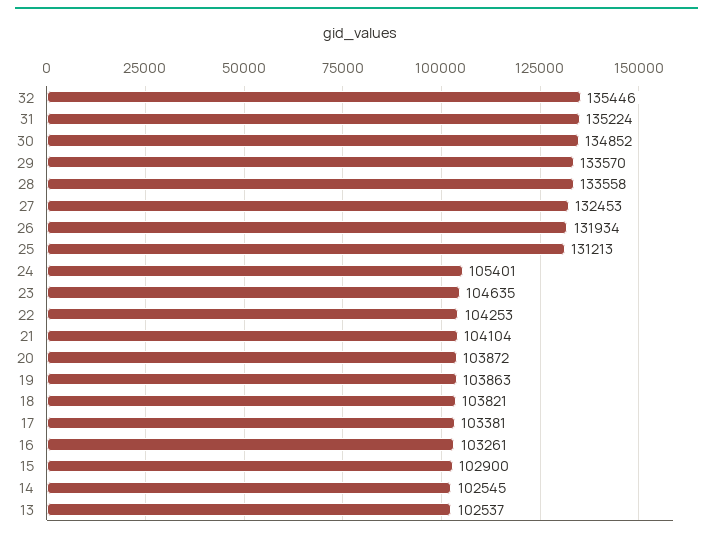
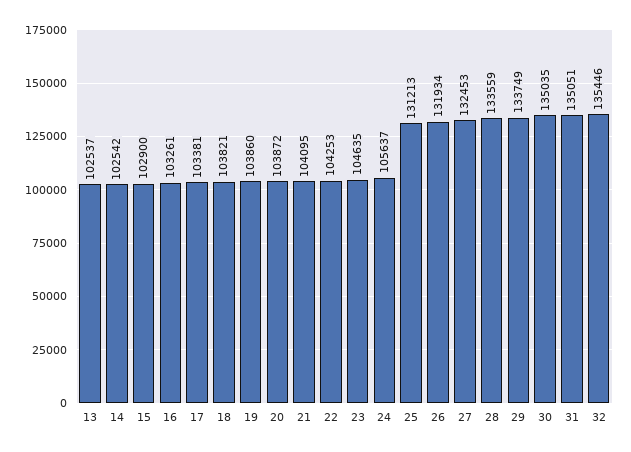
31: 135224 -> 135051
30: 134852 -> 135035
29: 133570 -> 133749
28: 133558 -> 133559
24: 105401 -> 105637
21: 104104 -> 104095
19: 103863 -> 103860
14: 102545 -> 102542

